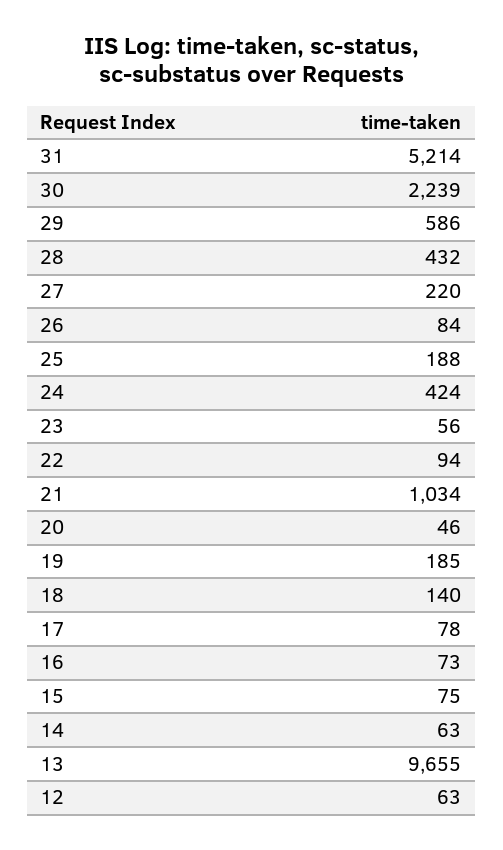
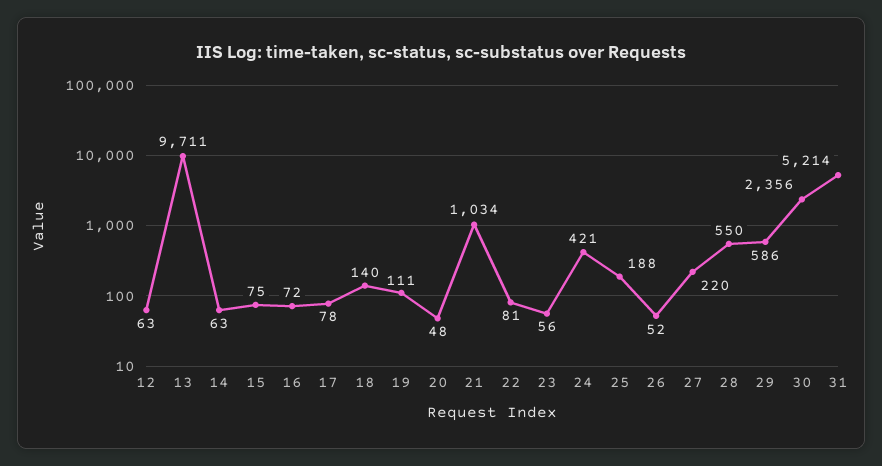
30: 2239 -> 2356
28: 432 -> 550
26: 84 -> 52
24: 424 -> 421
22: 94 -> 81
20: 46 -> 48
19: 185 -> 111
16: 73 -> 72
13: 9655 -> 9711

